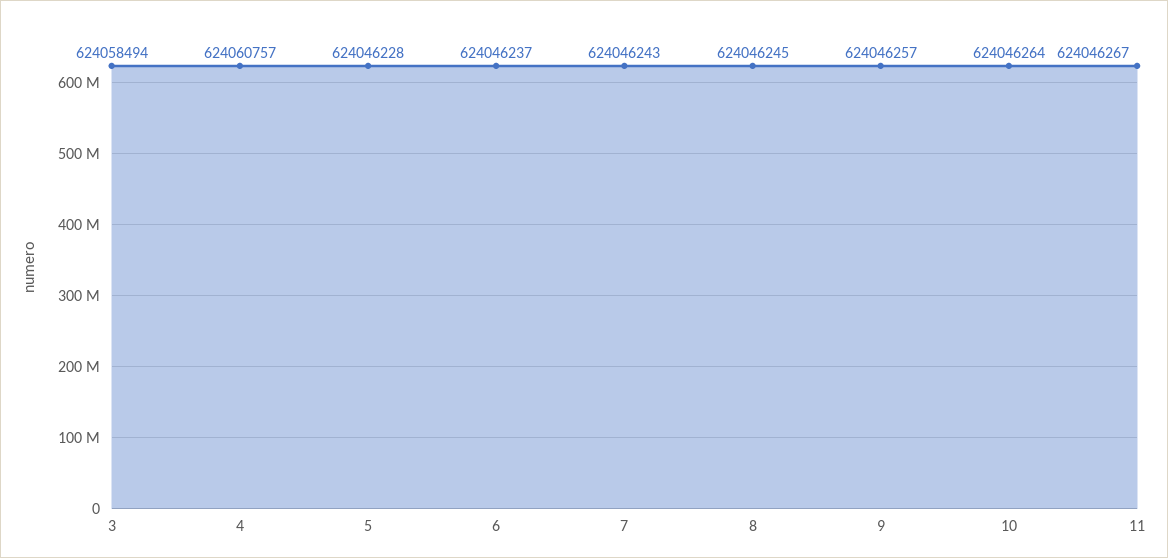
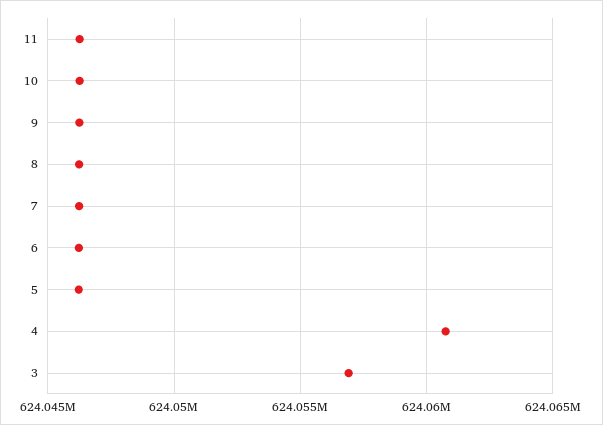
3: 624058494 -> 624057000

